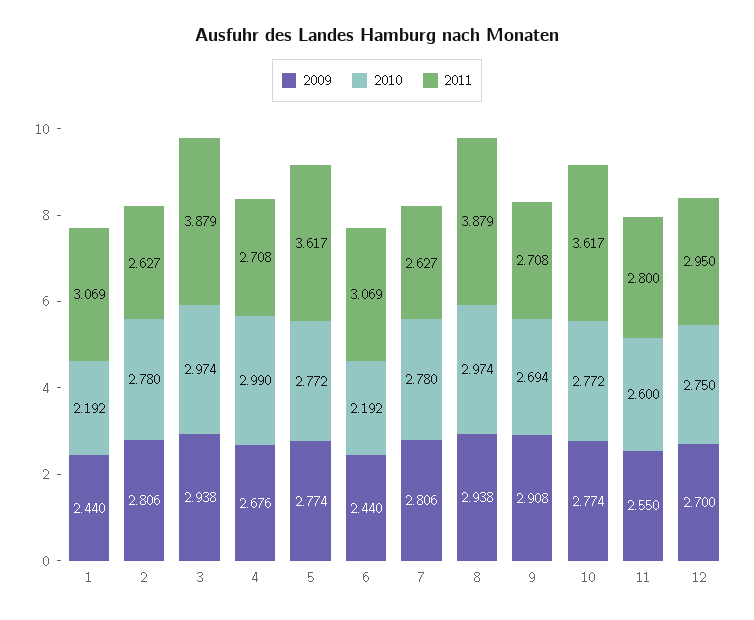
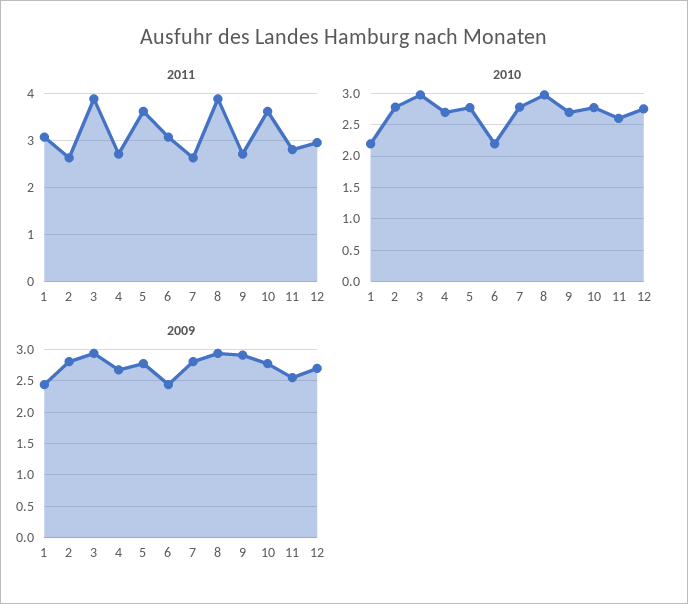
2010, 4: 2.99 -> 2.7

